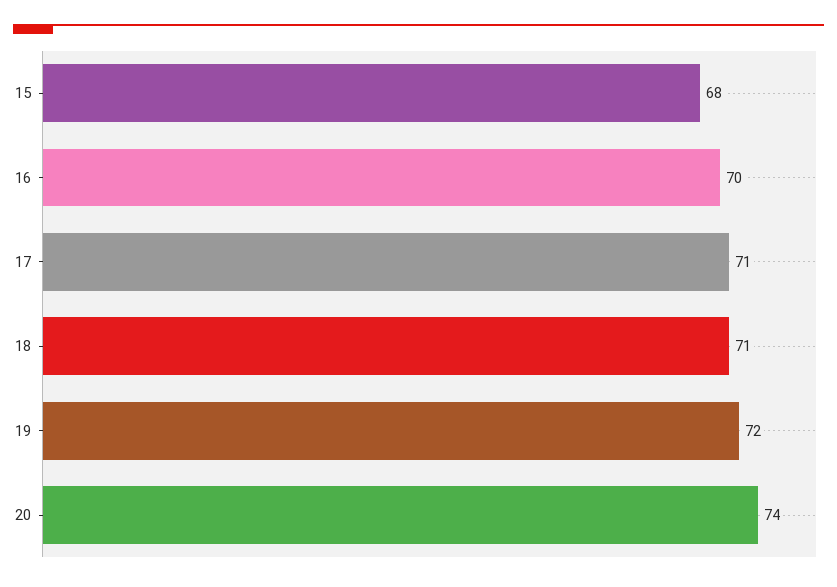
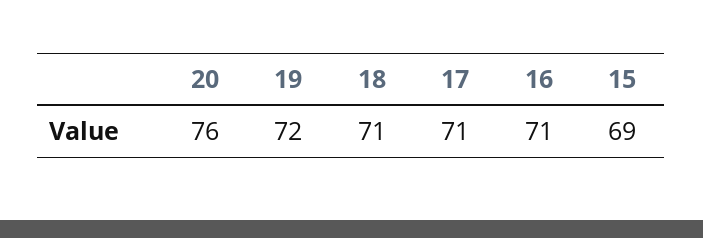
15: 68 -> 69
16: 70 -> 71
20: 74 -> 76

